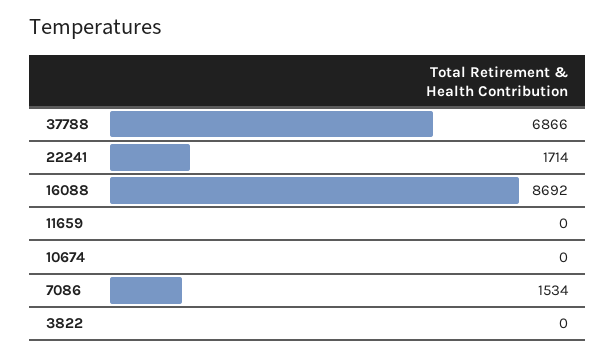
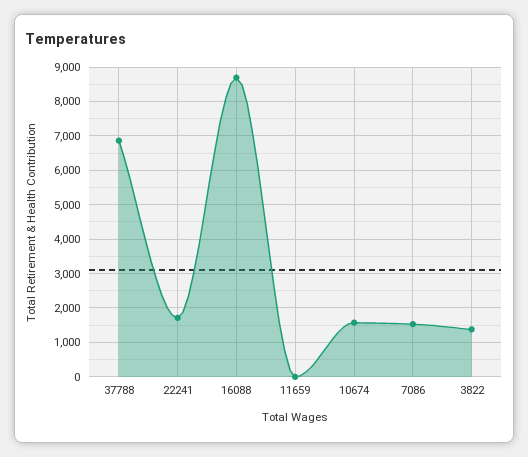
10674: 0 -> 1600
3822: 0 -> 1400

